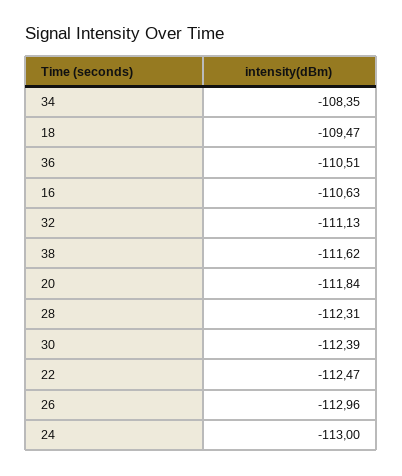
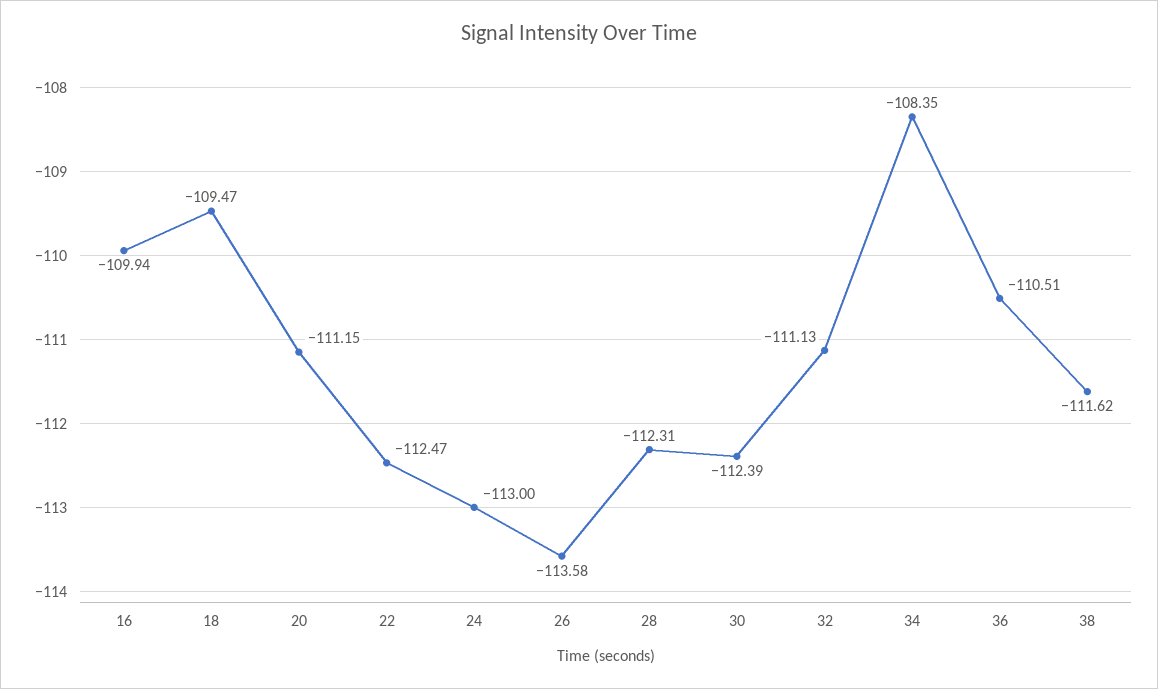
16: -110.63 -> -109.94
20: -111.84 -> -111.15
26: -112.96 -> -113.58

